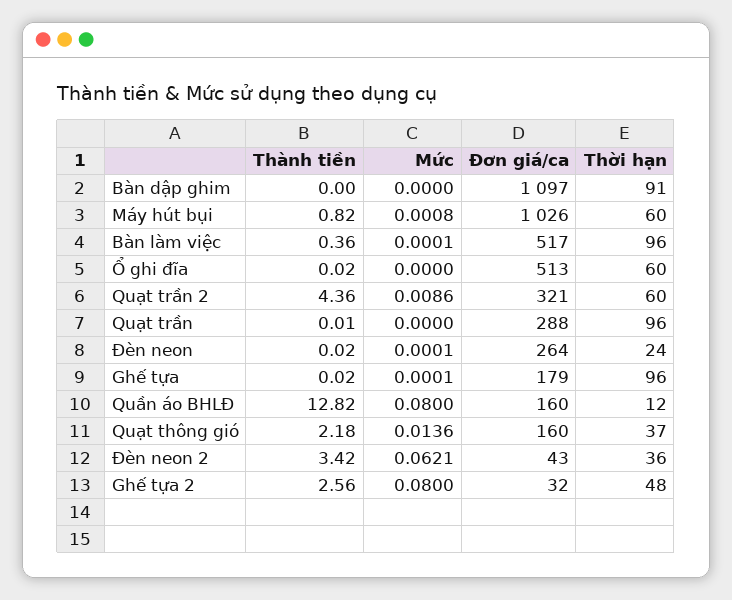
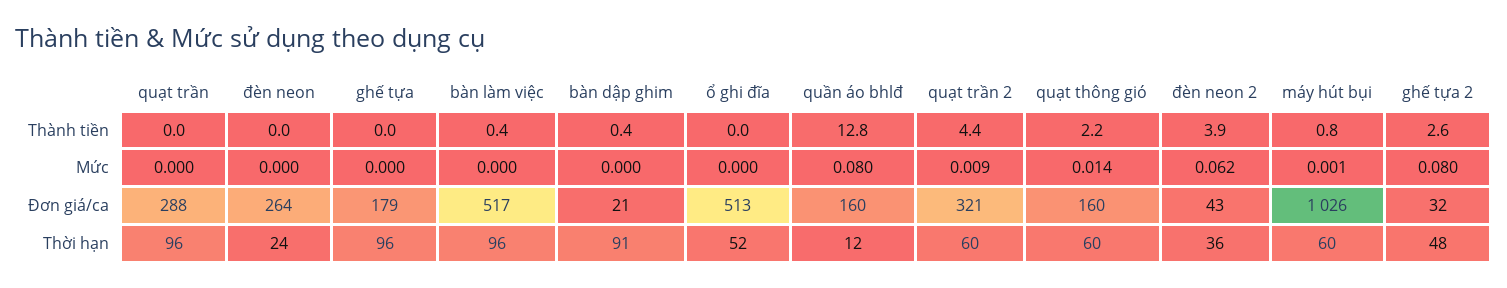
Thành tiền, Bàn dập ghim: 0 -> 0.4
Đơn giá/ca, Bàn dập ghim: 1097 -> 21
Thời hạn, Ổ ghi đĩa: 60 -> 52
Thời hạn, Quạt thông gió: 37 -> 60
Thành tiền, Đèn neon 2: 3.42 -> 3.9

